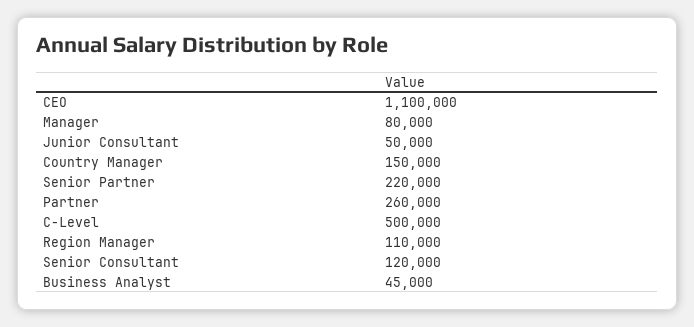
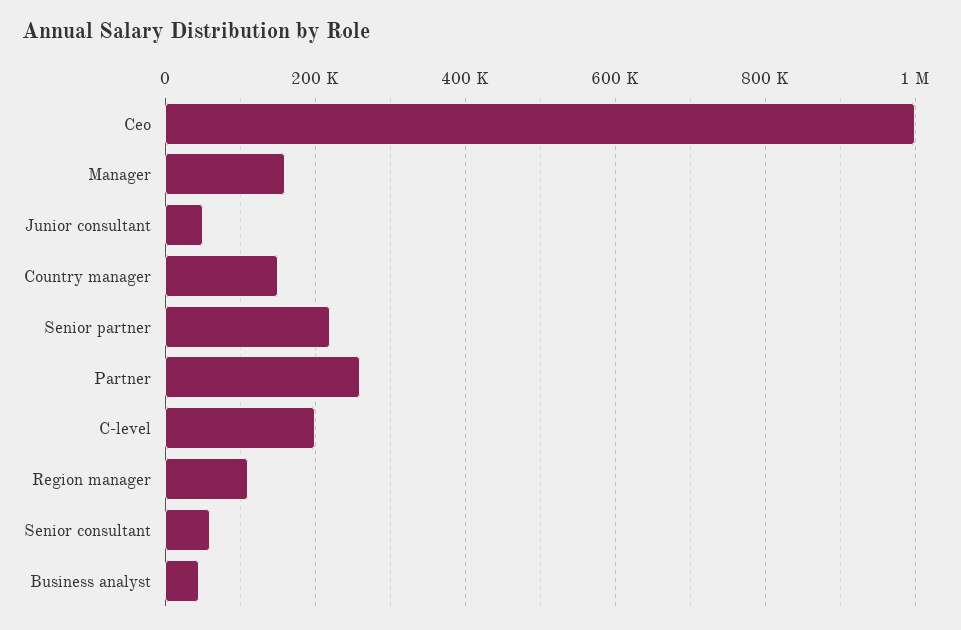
CEO: 1100000 -> 1000000
Manager: 80000 -> 160000
C-Level: 500000 -> 200000
Senior Consultant: 120000 -> 60000

